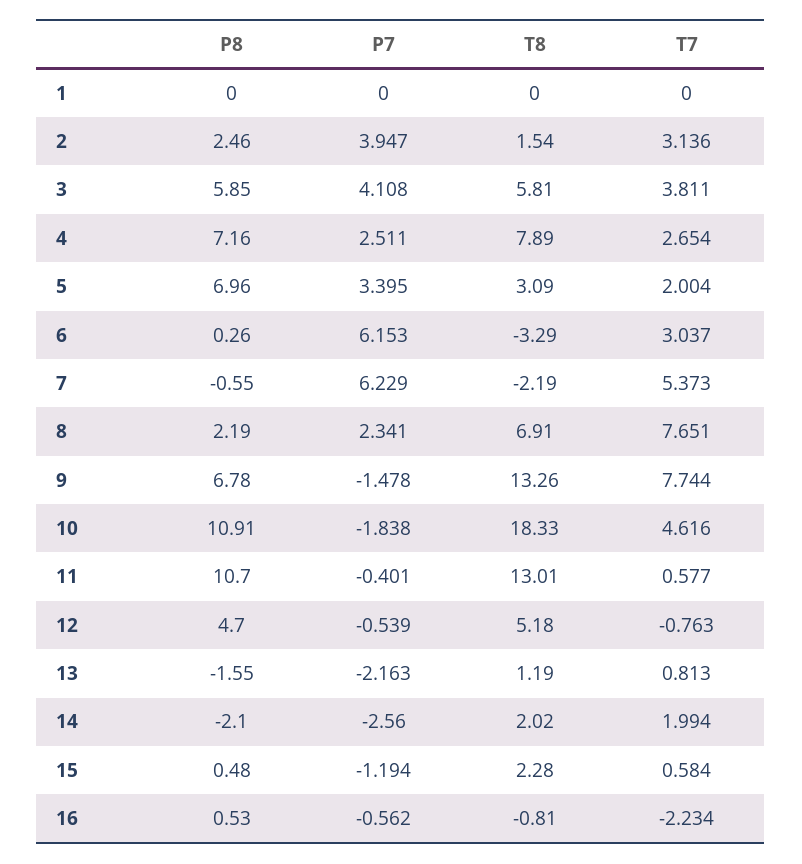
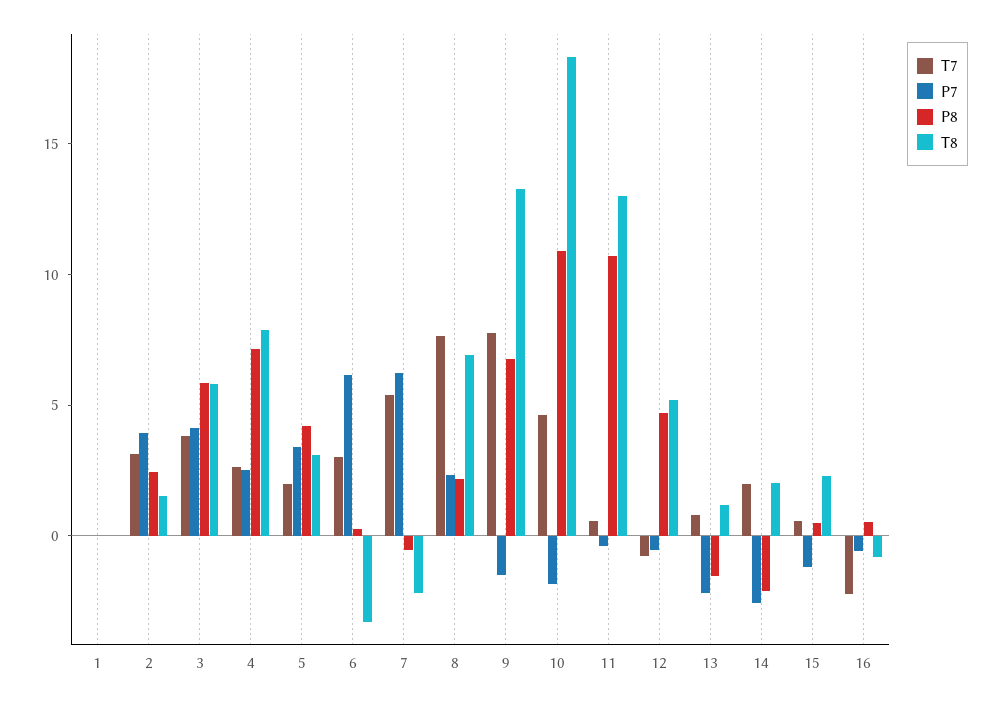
P8, 5: 6.96 -> 4

